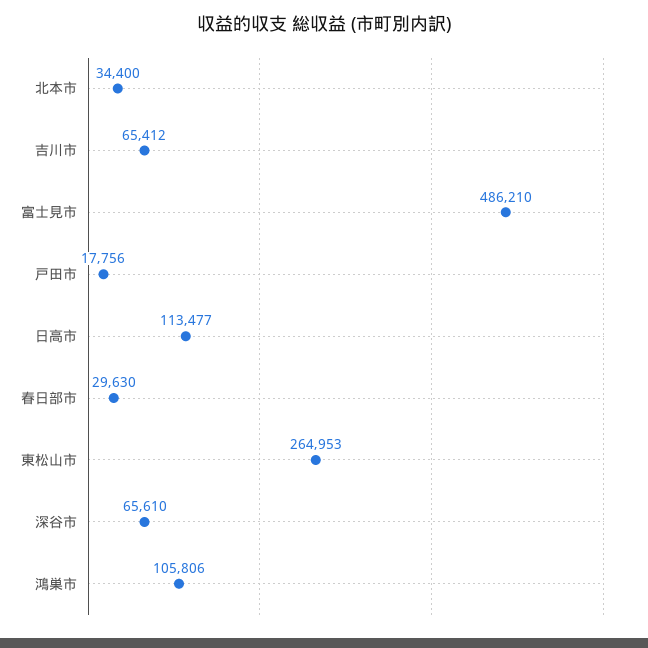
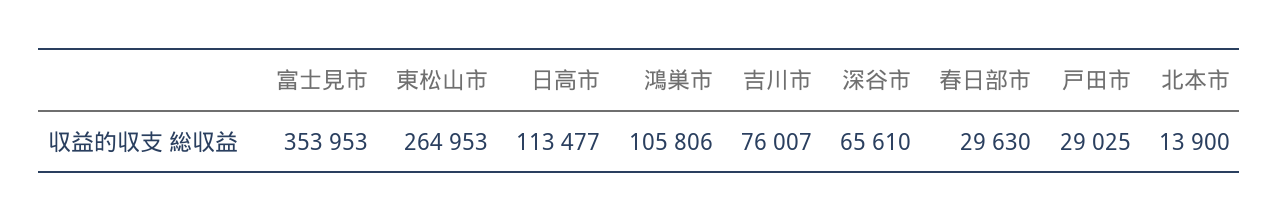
北本市: 34400 -> 13900
吉川市: 65412 -> 76007
富士見市: 486210 -> 353953
戸田市: 17756 -> 29025

